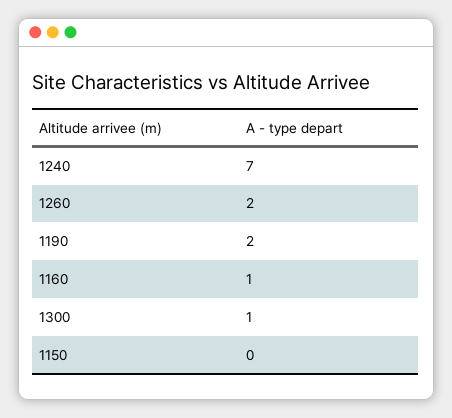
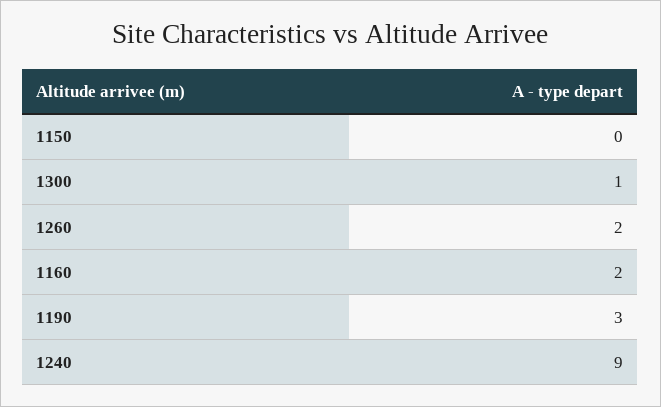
1240: 7 -> 9
1190: 2 -> 3
1160: 1 -> 2

